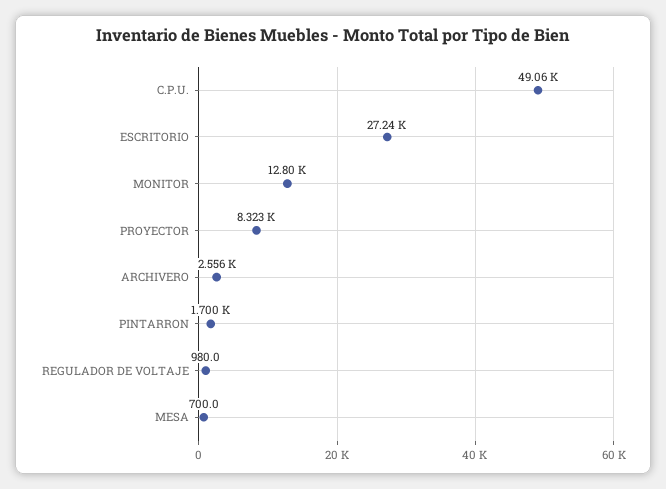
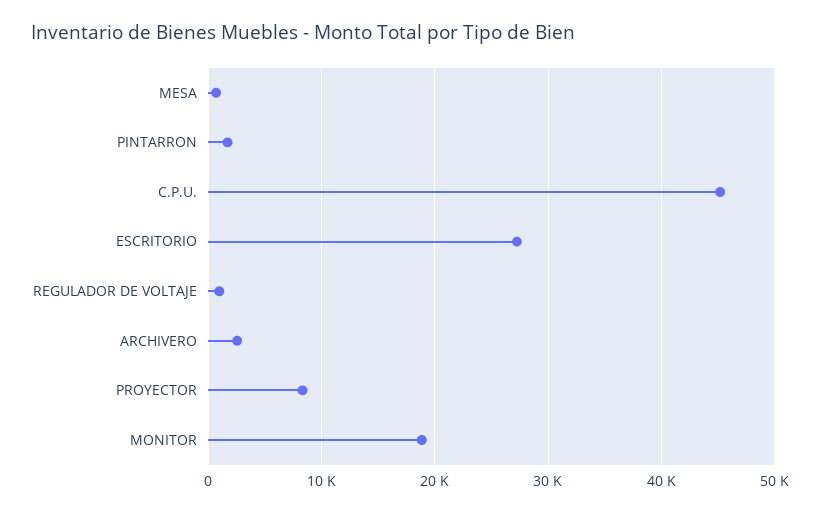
C.P.U.: 49060 -> 45000
MONITOR: 12800 -> 19000

